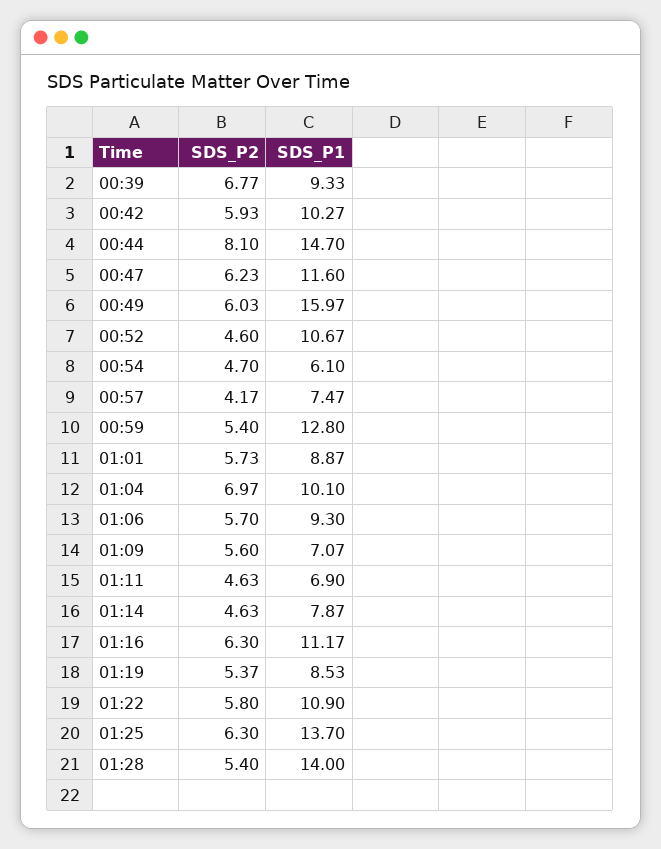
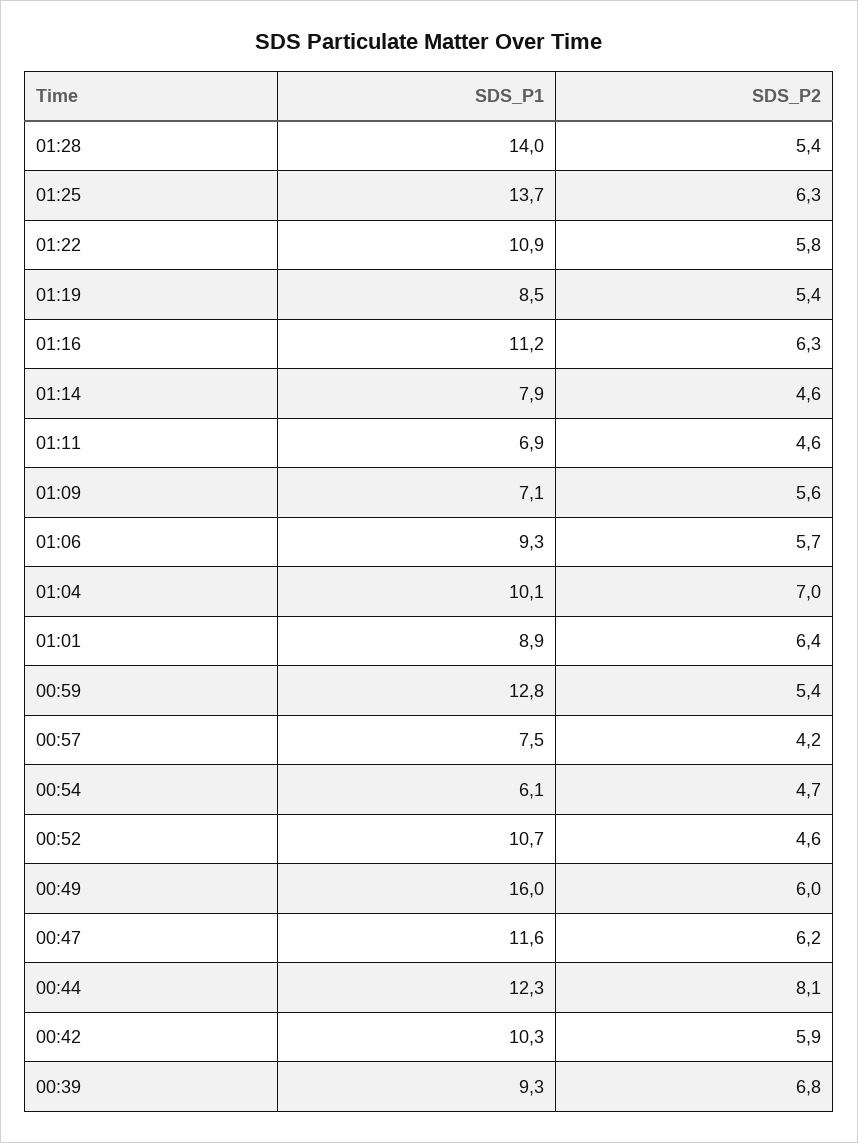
SDS_P1, 00:44: 14.7 -> 12.3
SDS_P2, 01:01: 5.73 -> 6.4

